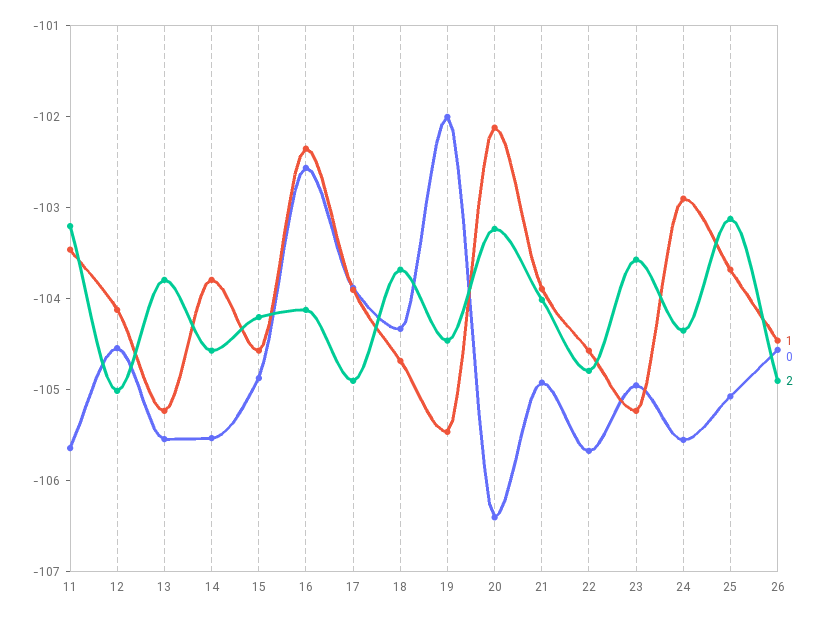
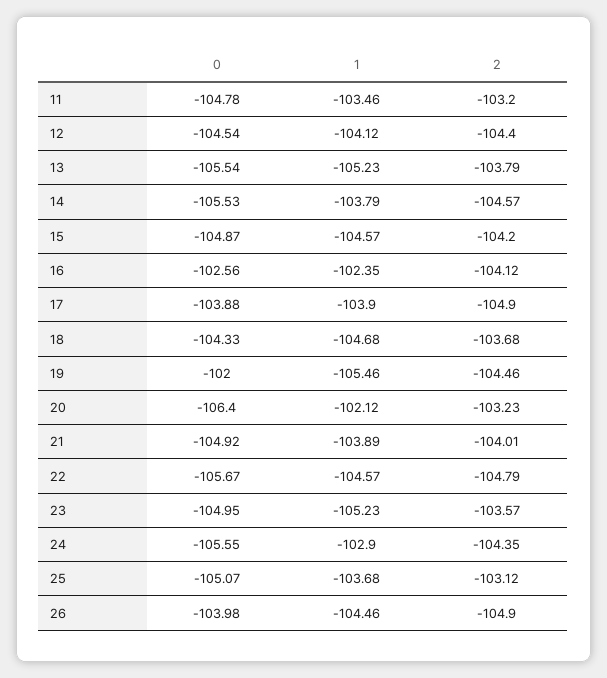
0, 11: -105.6 -> -104.78
2, 12: -105 -> -104.4
0, 26: -104.6 -> -103.98

